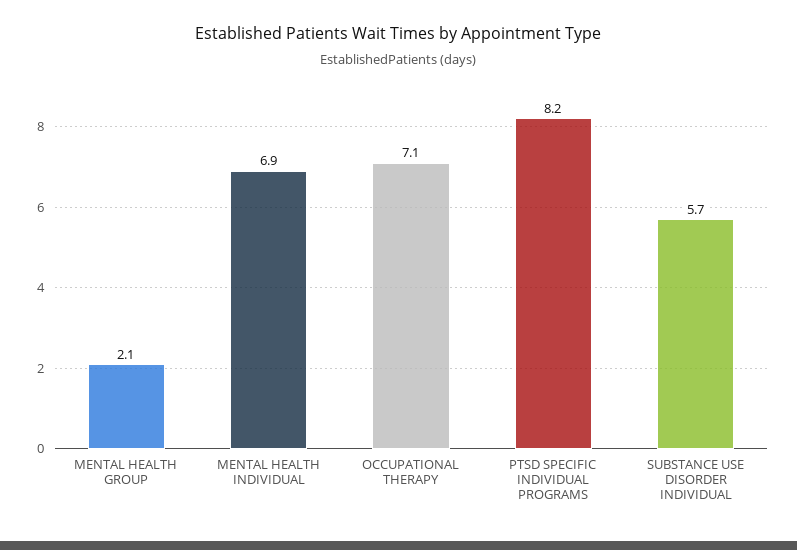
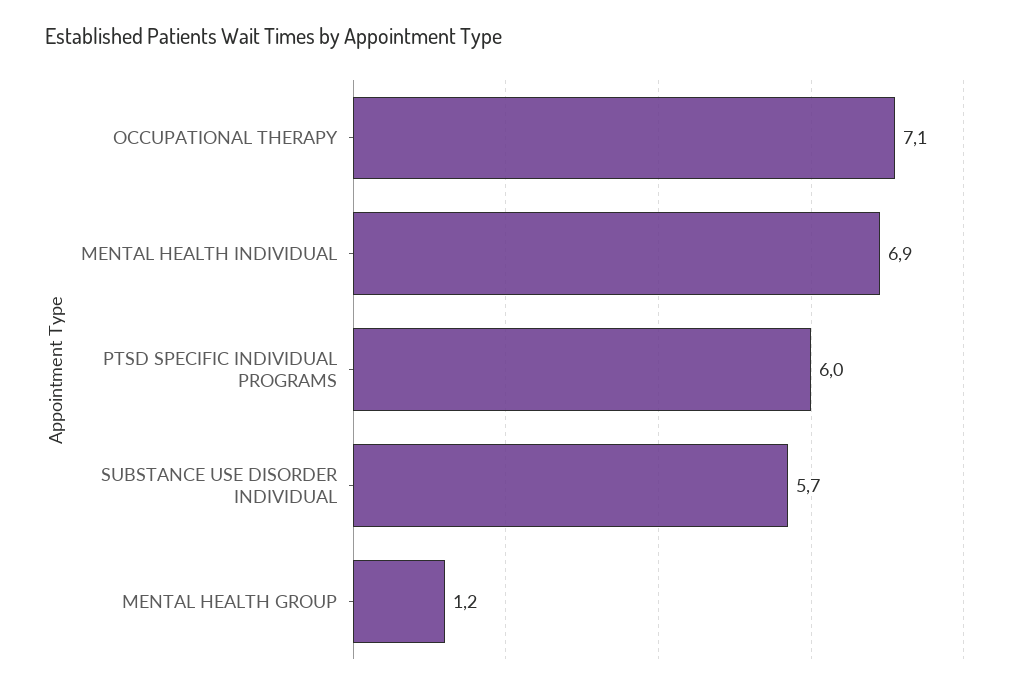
MENTAL HEALTH GROUP: 2.1 -> 1.2
PTSD SPECIFIC INDIVIDUAL PROGRAMS: 8.2 -> 6

